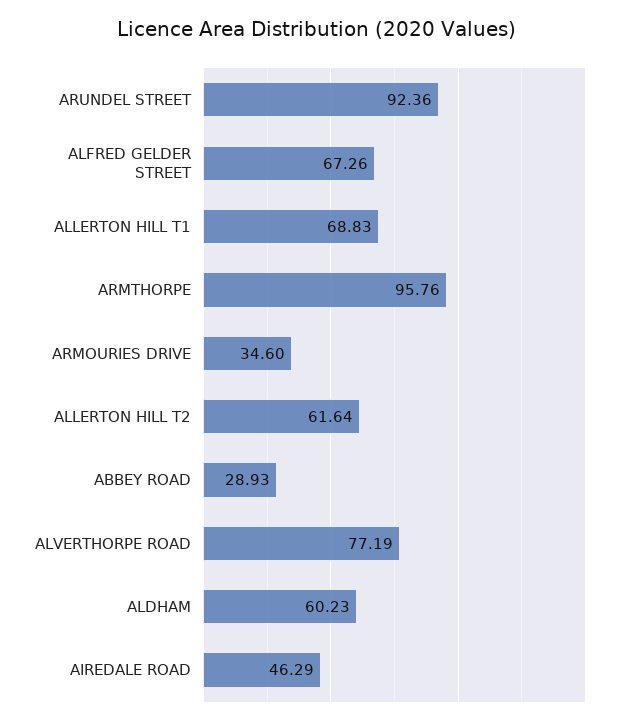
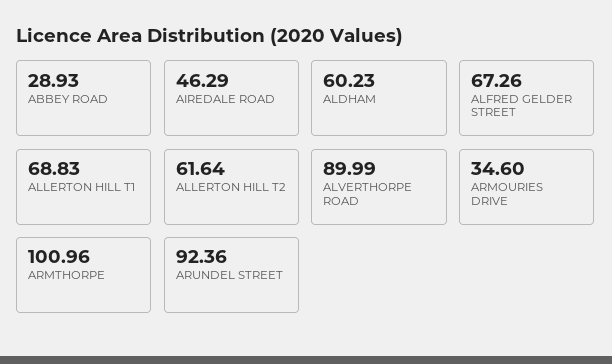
ARMTHORPE: 95.76 -> 100.96
ALVERTHORPE ROAD: 77.19 -> 89.99

